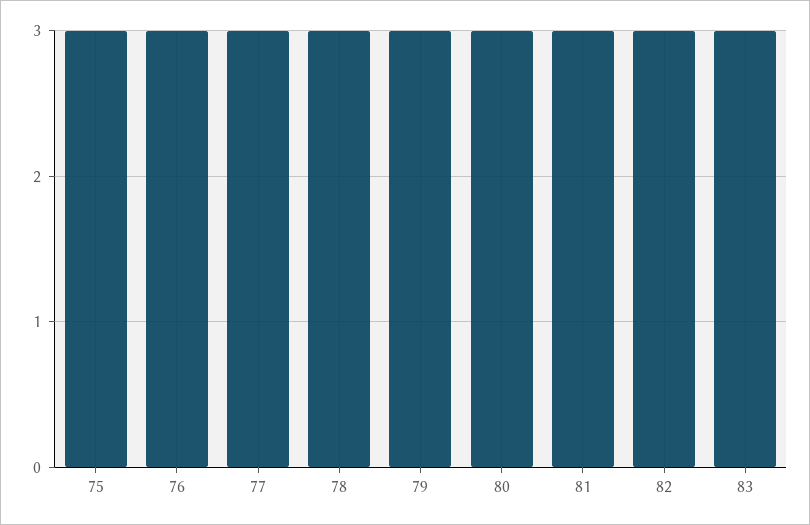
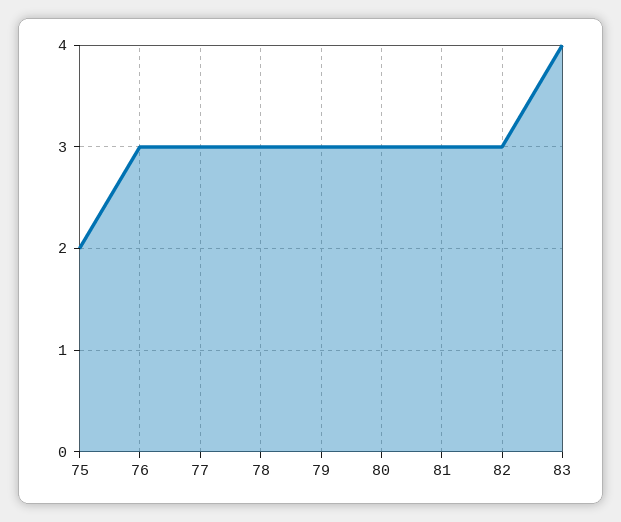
75: 3 -> 2
83: 3 -> 4

